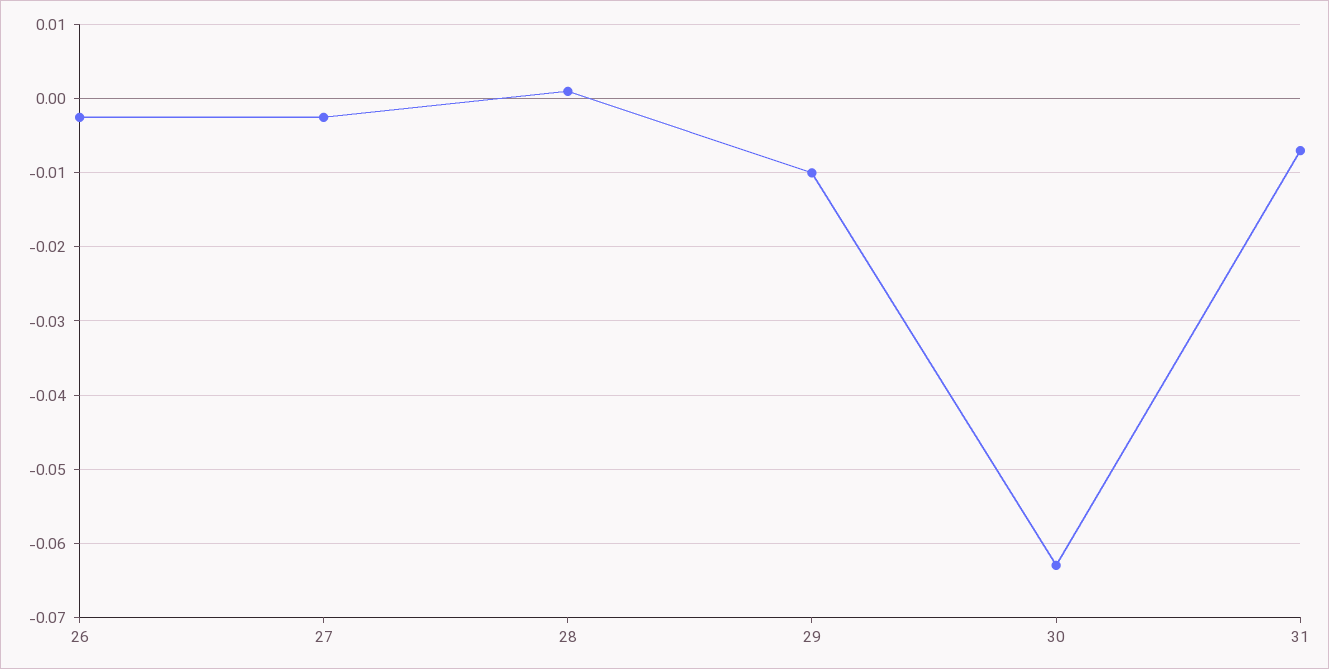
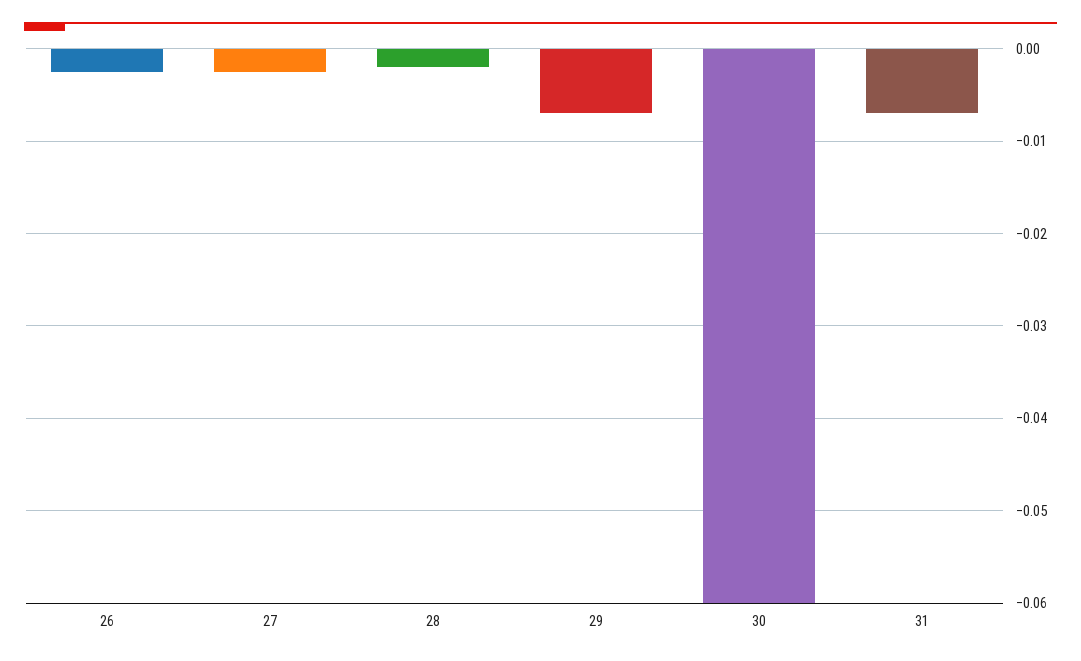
28: 0.001 -> -0.002
29: -0.01 -> -0.007
30: -0.063 -> -0.06

